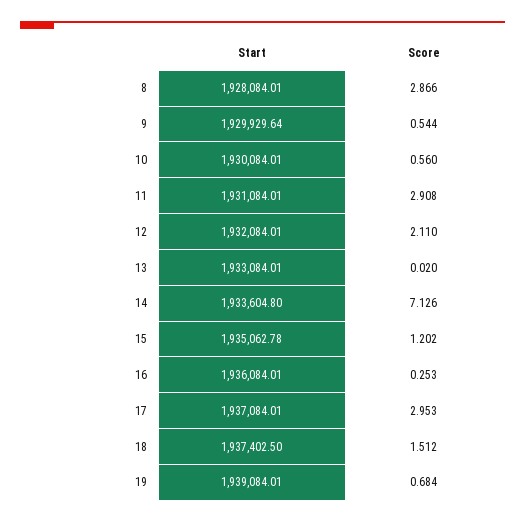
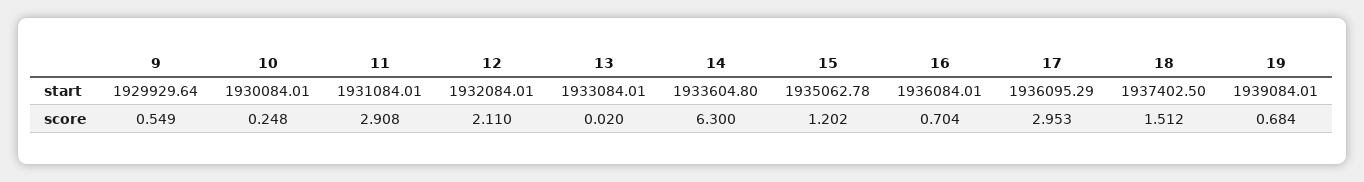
Start, 8: 1928084.01 -> none
Score, 8: 2.866 -> none
Score, 9: 0.544 -> 0.549
Score, 10: 0.56 -> 0.248
Score, 14: 7.126 -> 6.3
Score, 16: 0.253 -> 0.704
Start, 17: 1937084.01 -> 1936095.29

